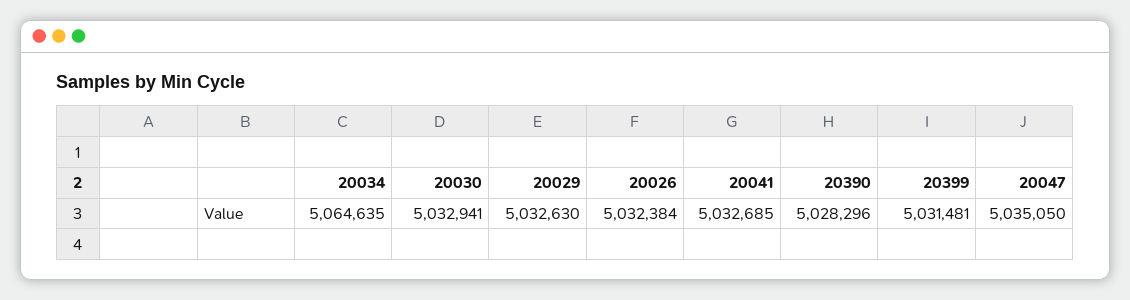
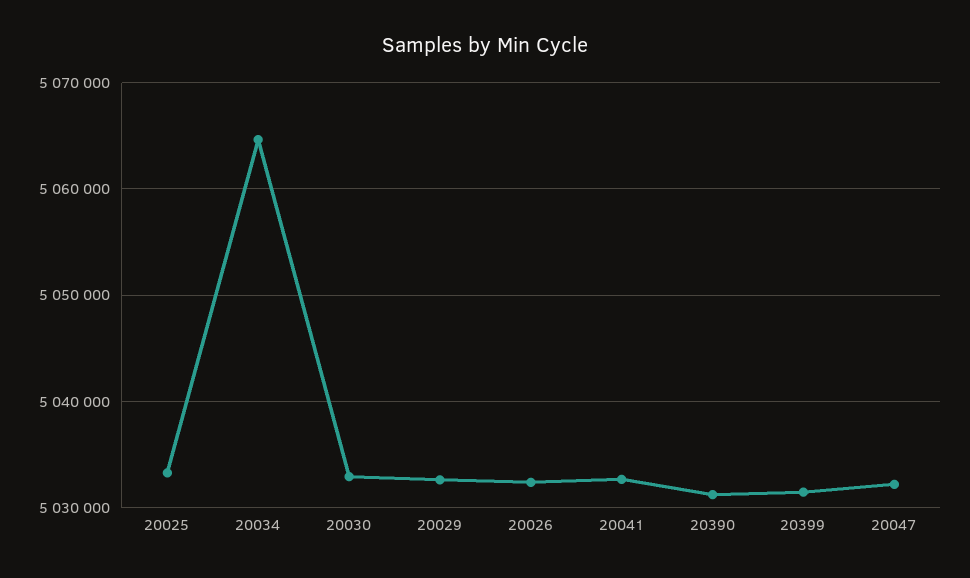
20390: 5028296 -> 5031000
20047: 5035050 -> 5032000
20025: none -> 5033000

